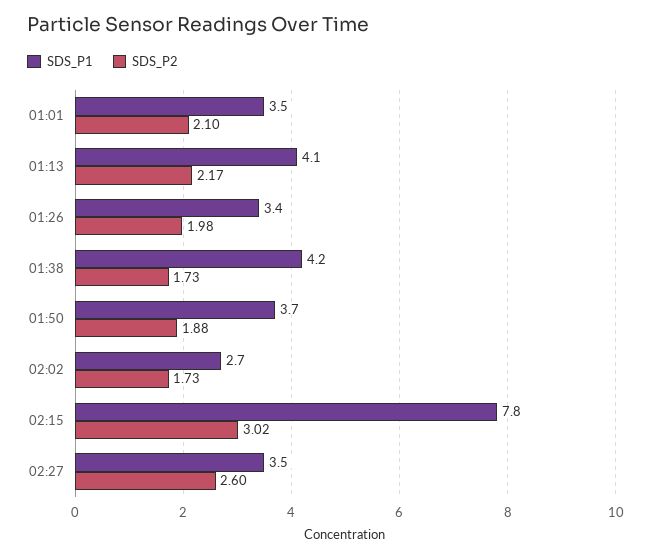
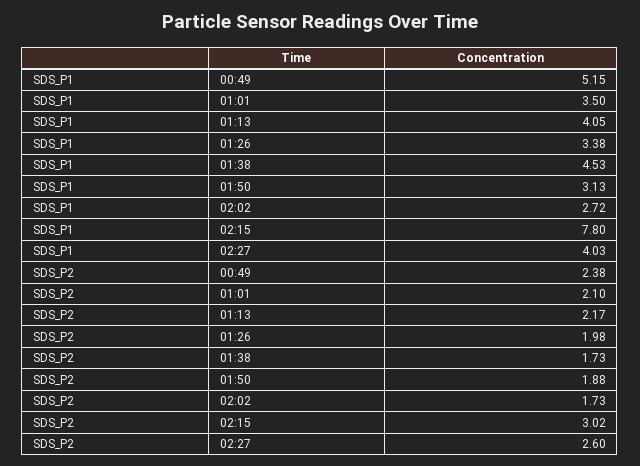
SDS_P1, 01:38: 4.2 -> 4.53
SDS_P1, 01:50: 3.7 -> 3.13
SDS_P1, 02:27: 3.5 -> 4.03
SDS_P1, 00:49: none -> 5.15
SDS_P2, 00:49: none -> 2.38

